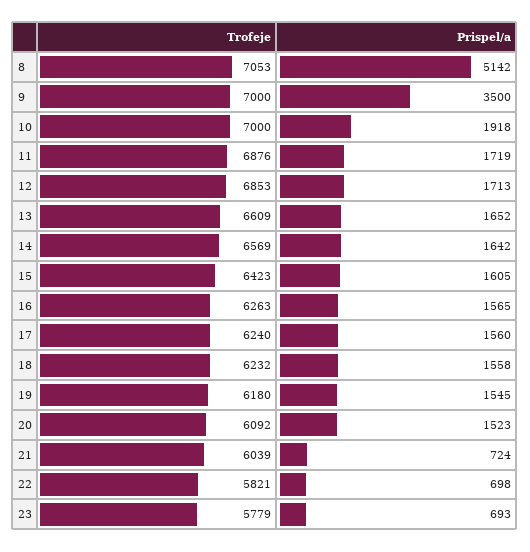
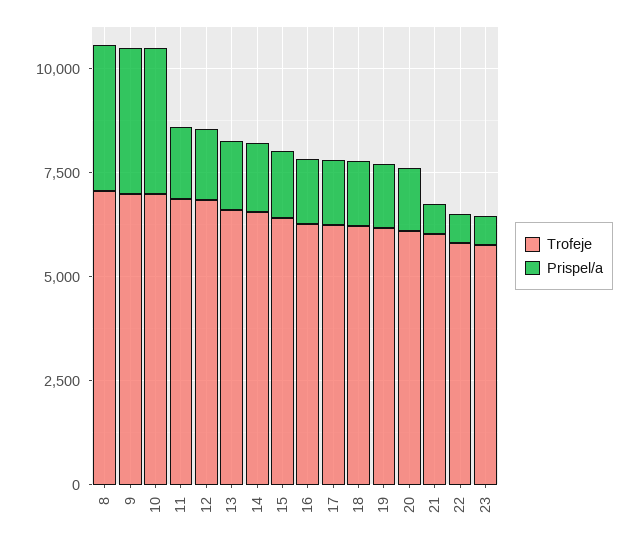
Prispel/a, 8: 5142 -> 3500
Prispel/a, 10: 1918 -> 3500

